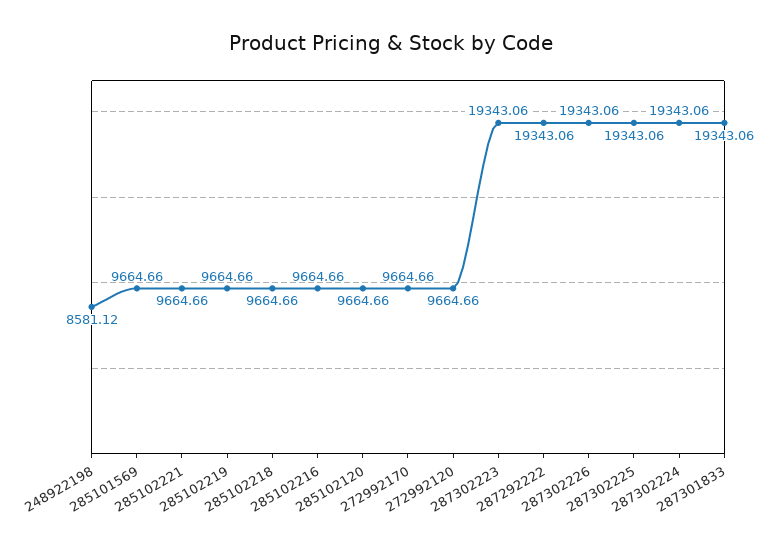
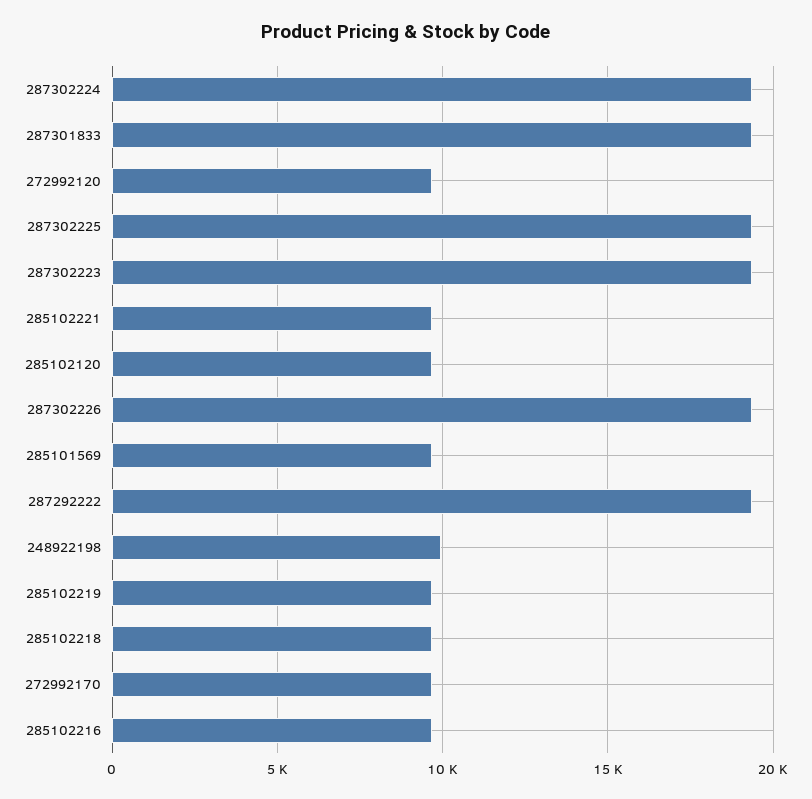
248922198: 8581.12 -> 10000

